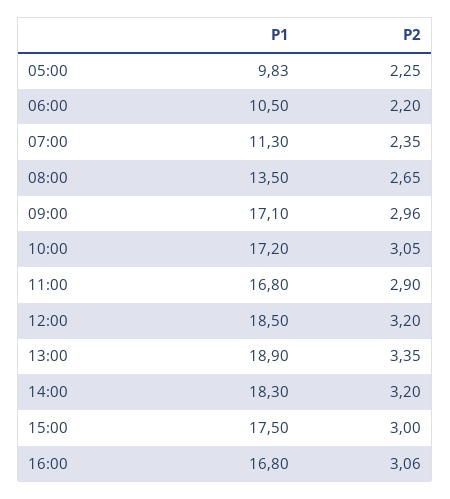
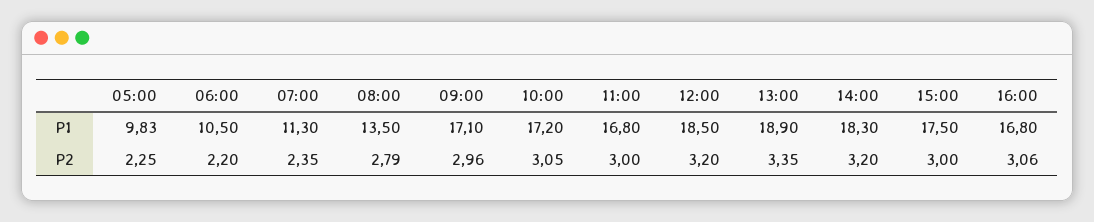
P2, 08:00: 2.65 -> 2.79
P2, 11:00: 2.9 -> 3

